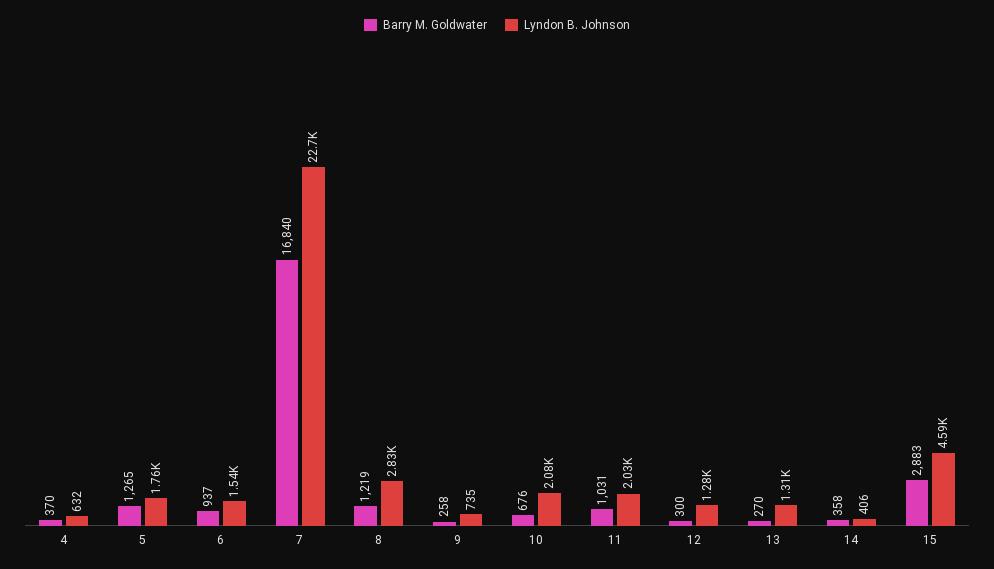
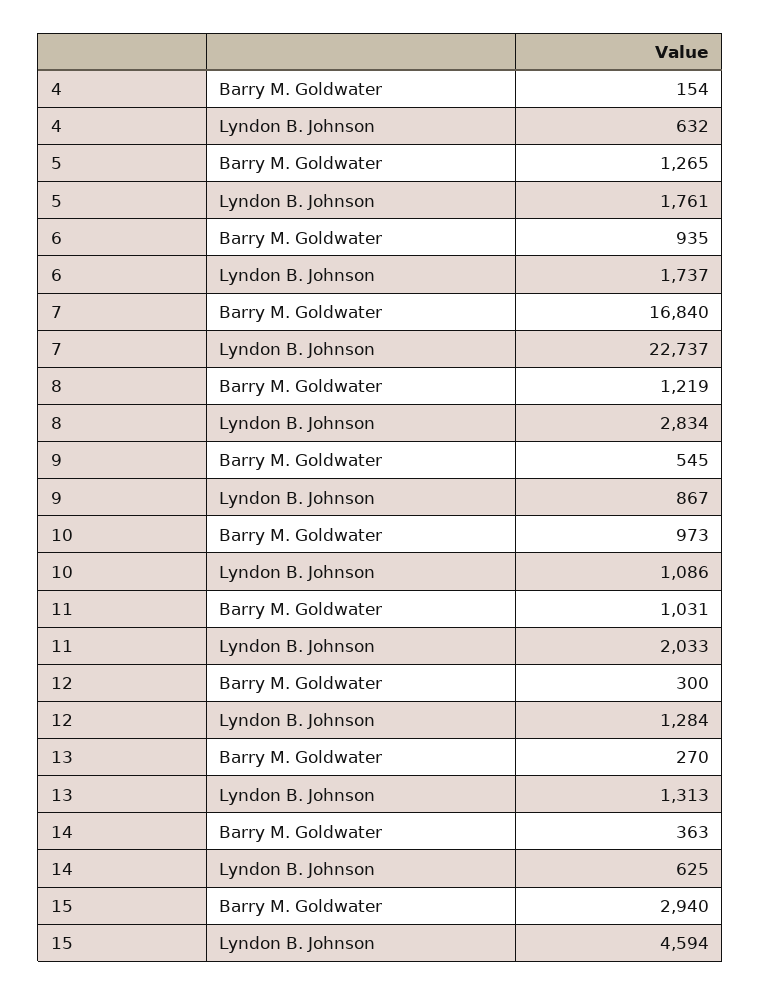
Barry M. Goldwater, 4: 370 -> 154
Barry M. Goldwater, 6: 937 -> 935
Lyndon B. Johnson, 6: 1540 -> 1737
Barry M. Goldwater, 9: 258 -> 545
Lyndon B. Johnson, 9: 735 -> 867
Barry M. Goldwater, 10: 676 -> 973
Lyndon B. Johnson, 10: 2080 -> 1086
Barry M. Goldwater, 14: 358 -> 363
Lyndon B. Johnson, 14: 406 -> 625
Barry M. Goldwater, 15: 2883 -> 2940

